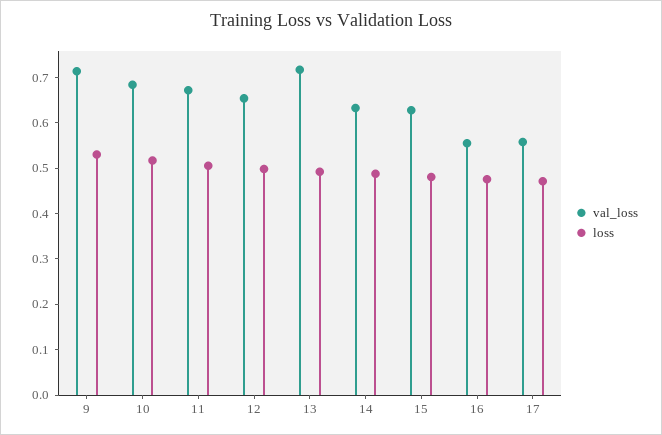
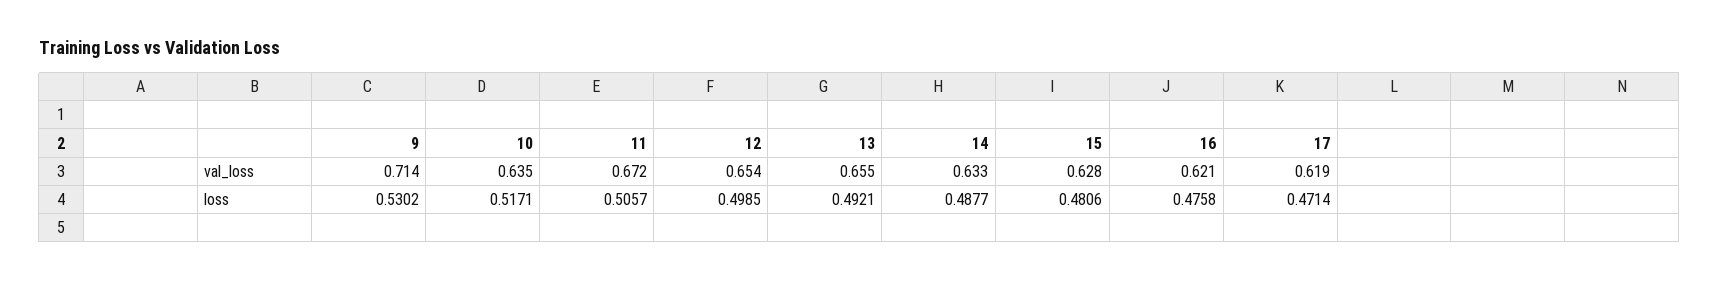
val_loss, 10: 0.68 -> 0.635
val_loss, 13: 0.72 -> 0.655
val_loss, 16: 0.56 -> 0.621
val_loss, 17: 0.56 -> 0.619

